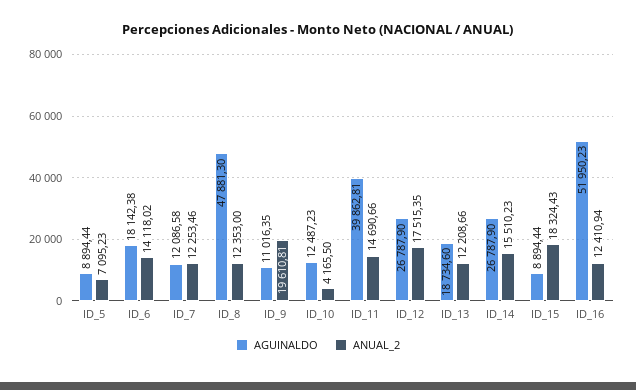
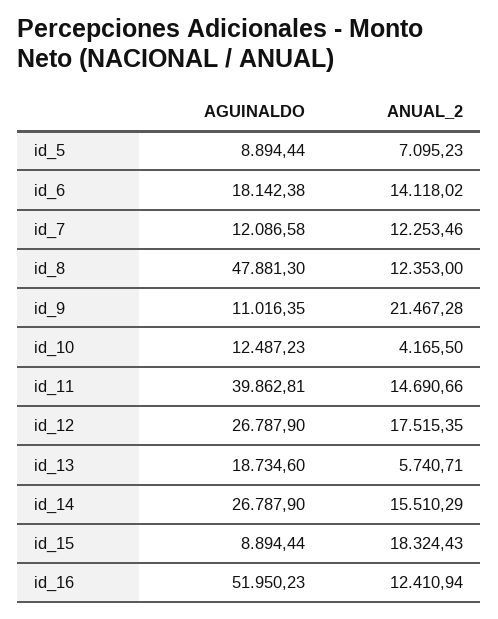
ANUAL_2, ID_9: 19610.81 -> 21467.28
ANUAL_2, ID_13: 12208.66 -> 5740.71
ANUAL_2, ID_14: 15510.23 -> 15510.29

